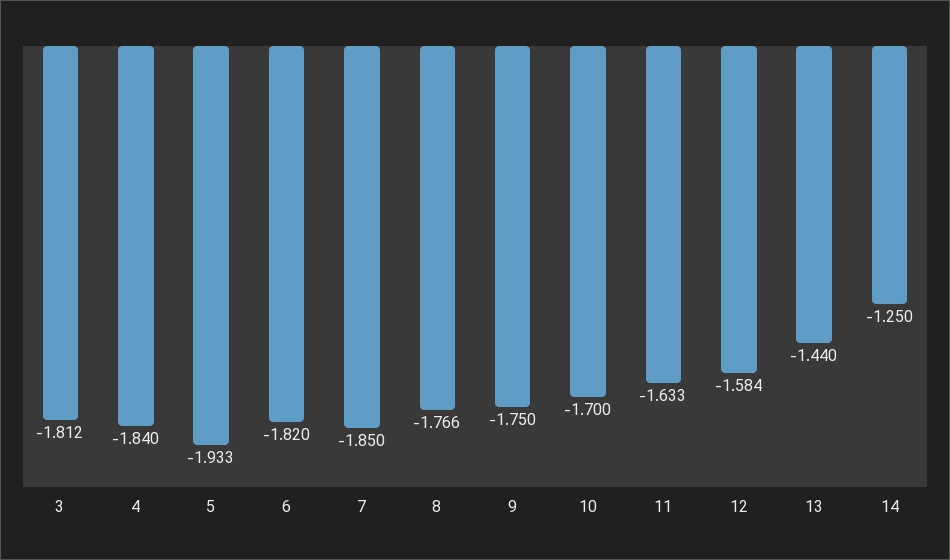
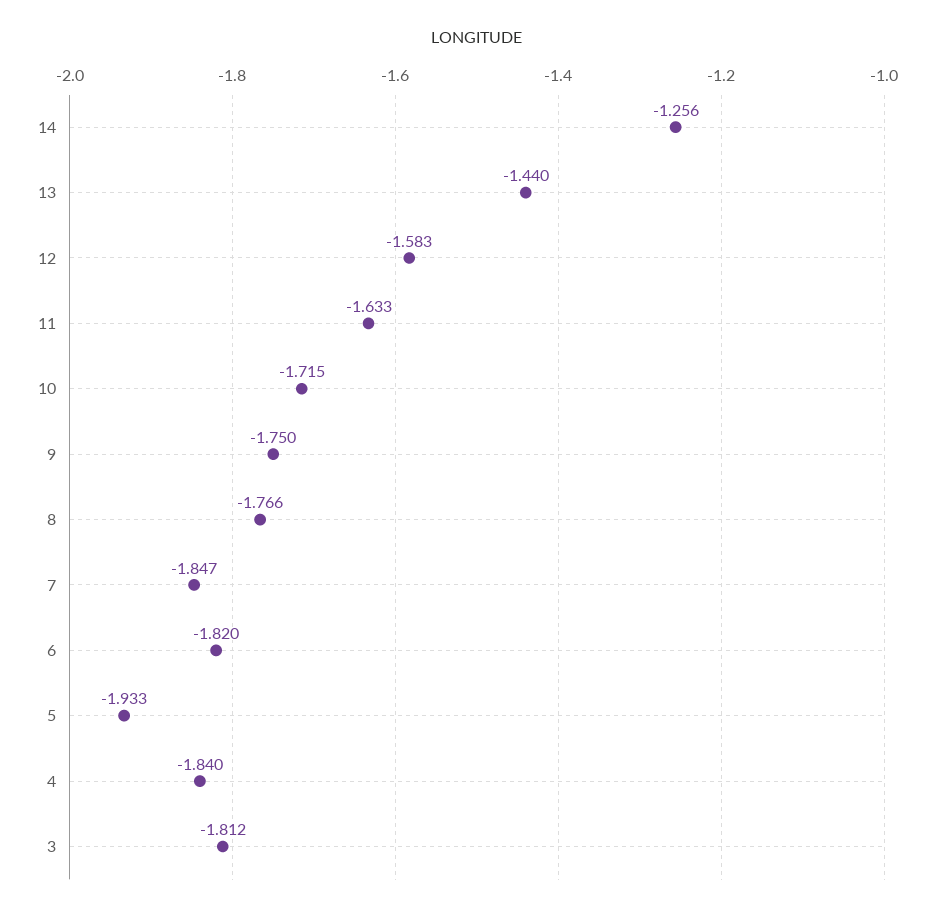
7: -1.85 -> -1.847
10: -1.7 -> -1.715
12: -1.584 -> -1.583
14: -1.25 -> -1.256

